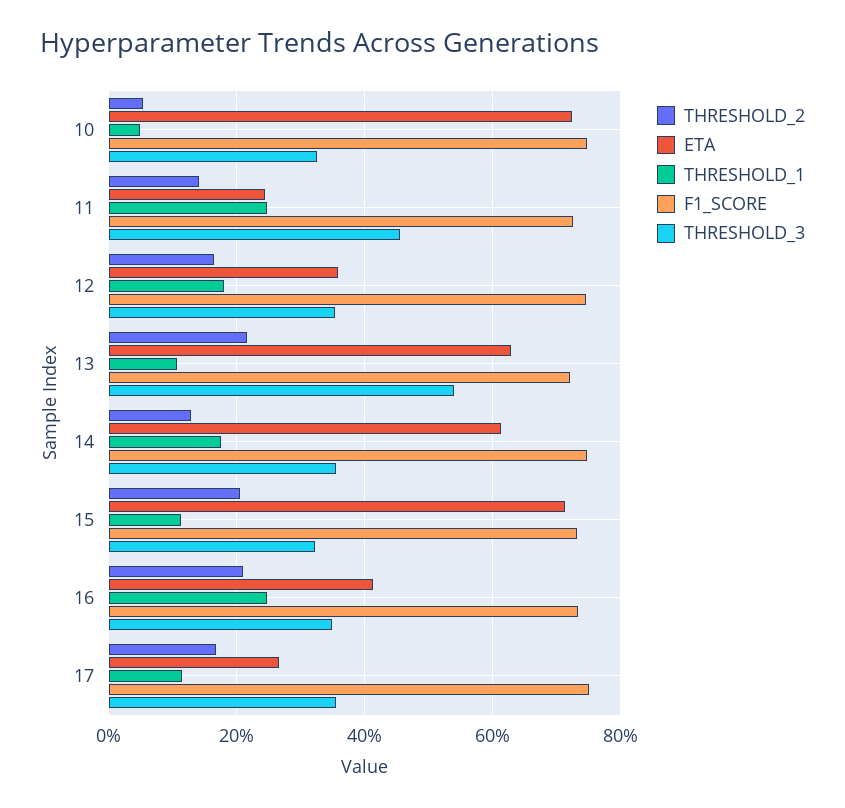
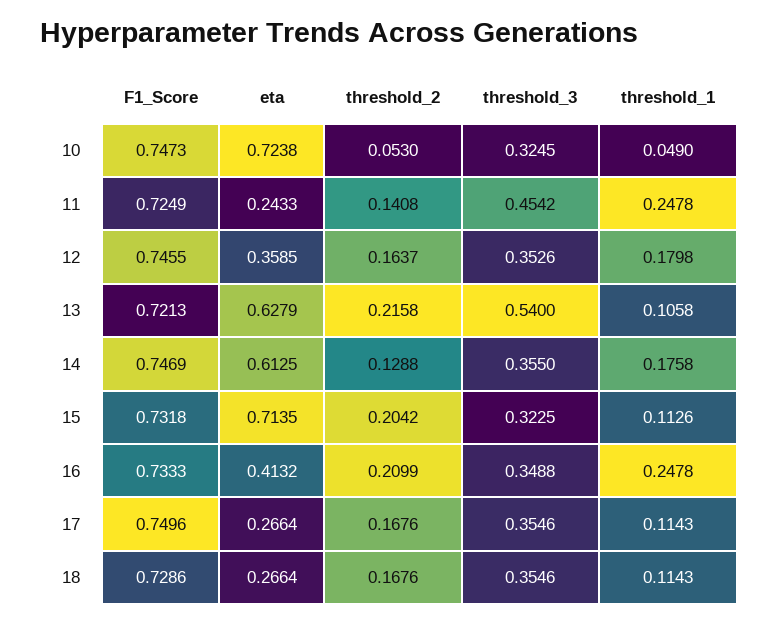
F1_SCORE, 18: none -> 0.7286
ETA, 18: none -> 0.2664
THRESHOLD_2, 18: none -> 0.1676
THRESHOLD_3, 18: none -> 0.3546
THRESHOLD_1, 18: none -> 0.1143

